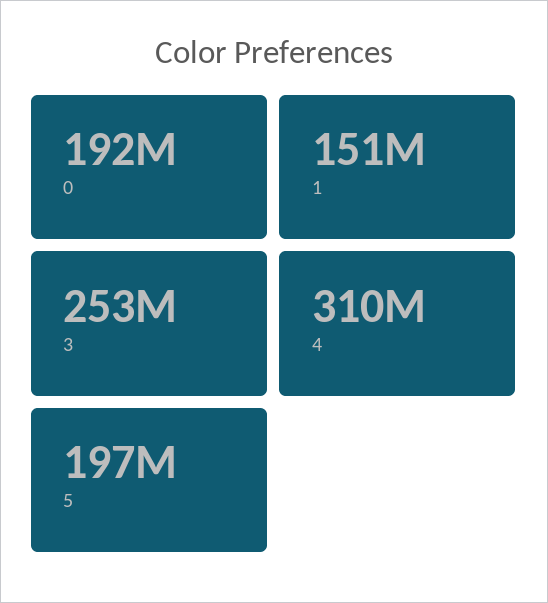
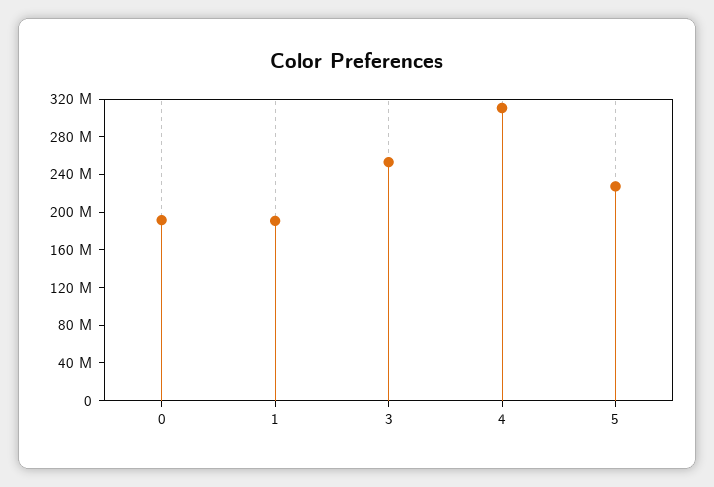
1: 151000000 -> 190000000
5: 197000000 -> 230000000

